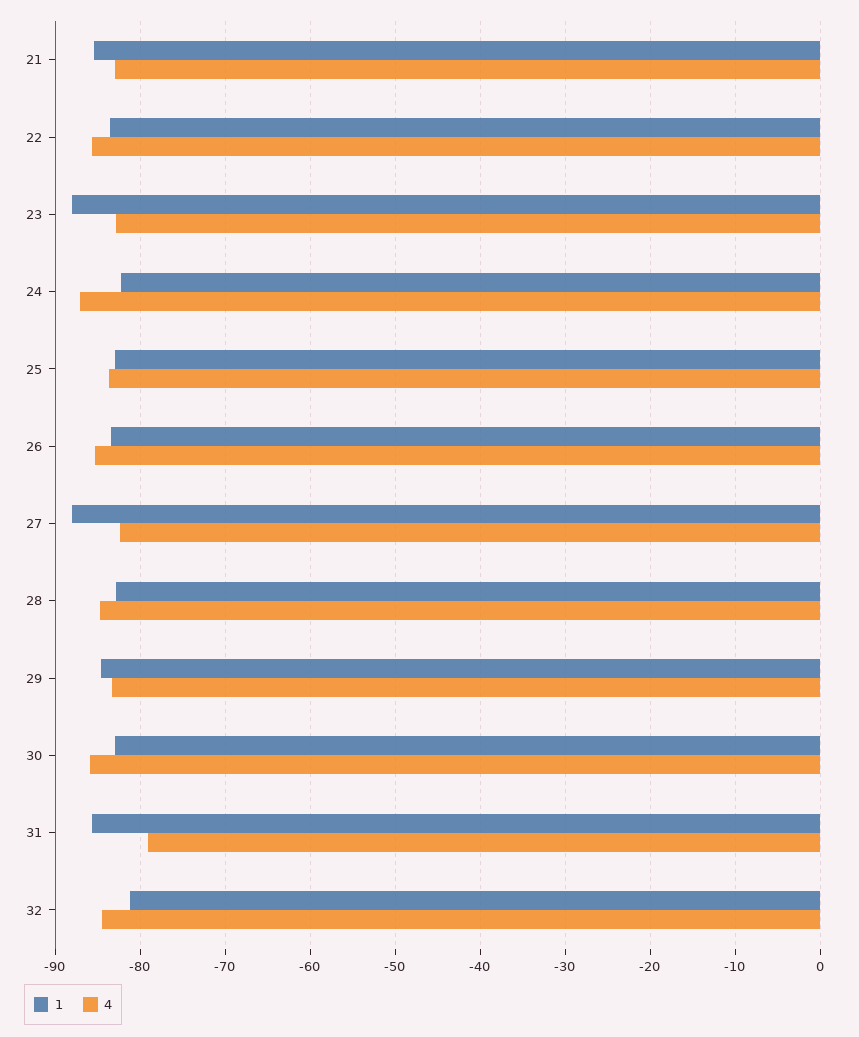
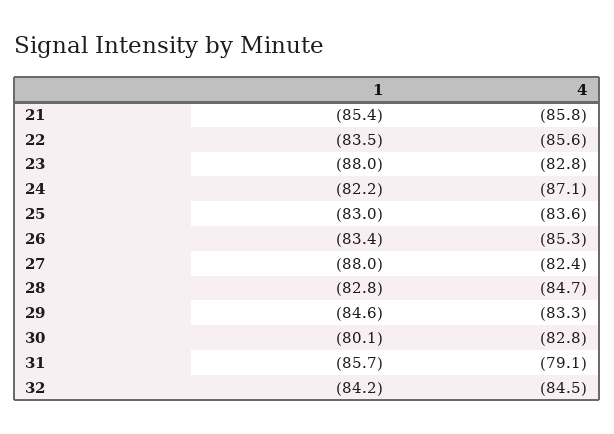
4, 21: -83 -> -85.8
1, 30: -83 -> -80.1
4, 30: -86 -> -82.8
1, 32: -81 -> -84.2

